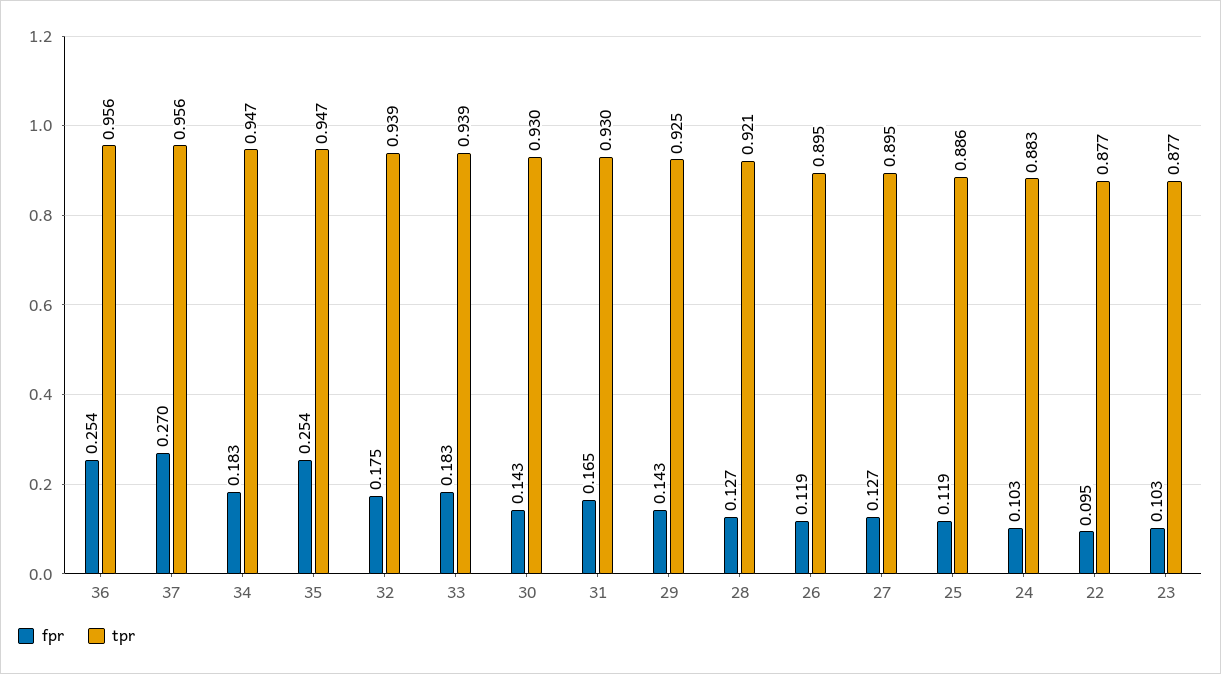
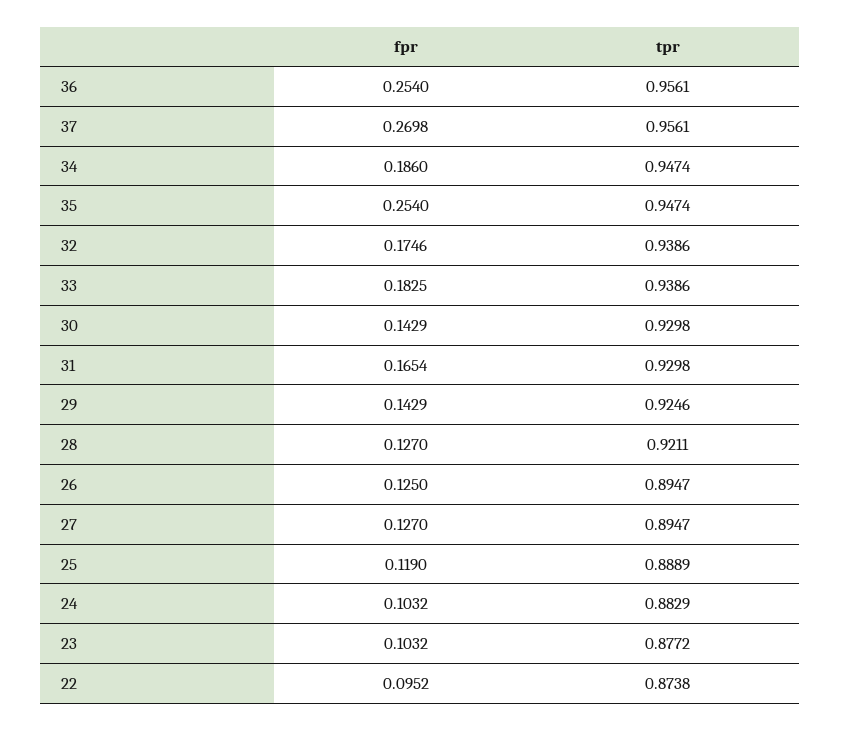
fpr, 34: 0.183 -> 0.186
fpr, 26: 0.119 -> 0.125
tpr, 25: 0.886 -> 0.8889
tpr, 22: 0.877 -> 0.8738

